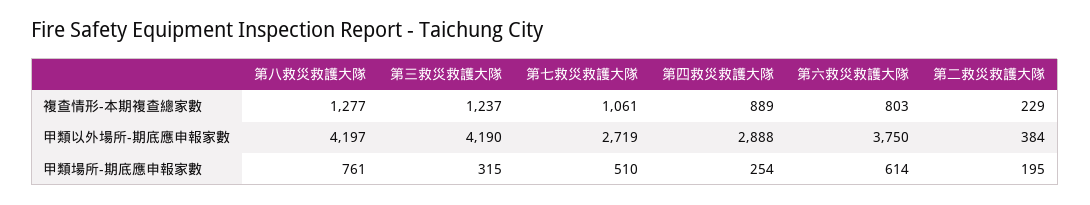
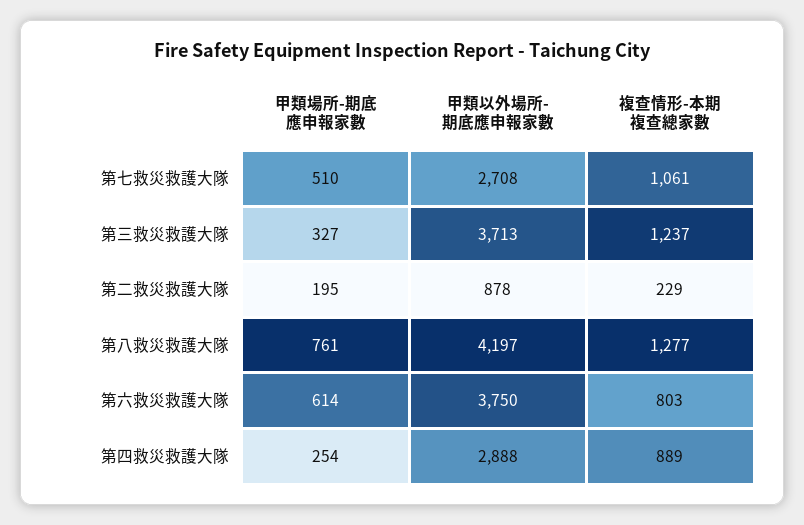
第三救災救護大隊, 甲類以外場所-期底應申報家數: 4190 -> 3713
第七救災救護大隊, 甲類以外場所-期底應申報家數: 2719 -> 2708
第二救災救護大隊, 甲類以外場所-期底應申報家數: 384 -> 878
第三救災救護大隊, 甲類場所-期底應申報家數: 315 -> 327

